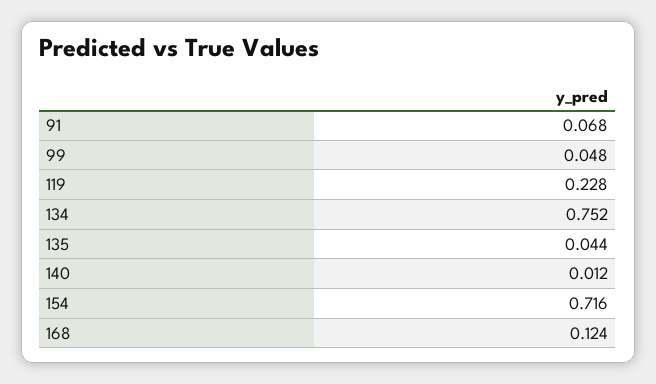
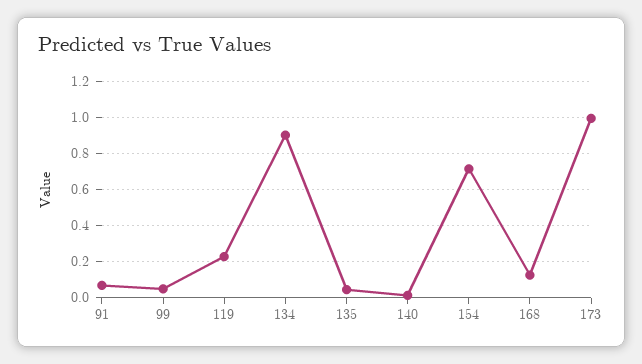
134: 0.752 -> 0.9
173: none -> 1

